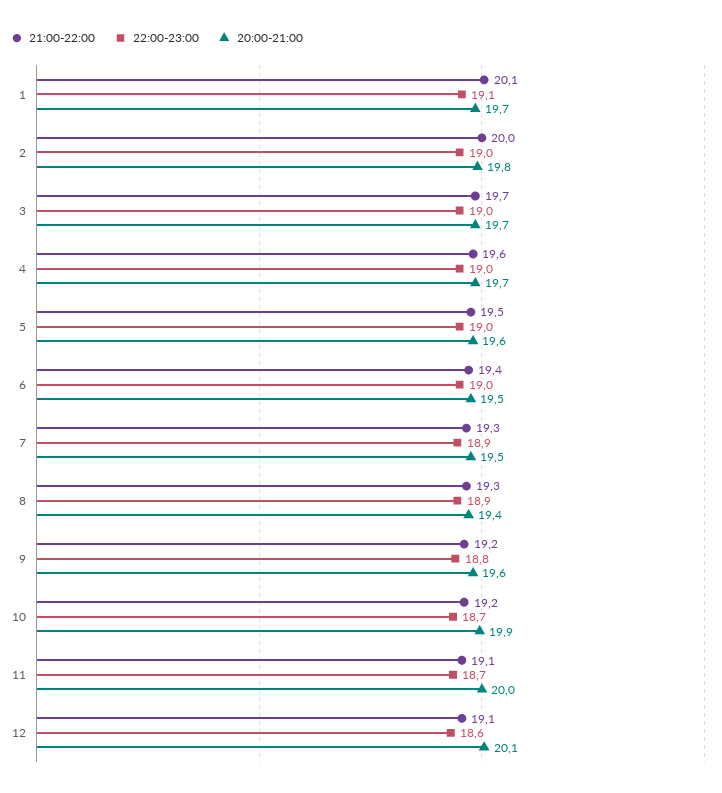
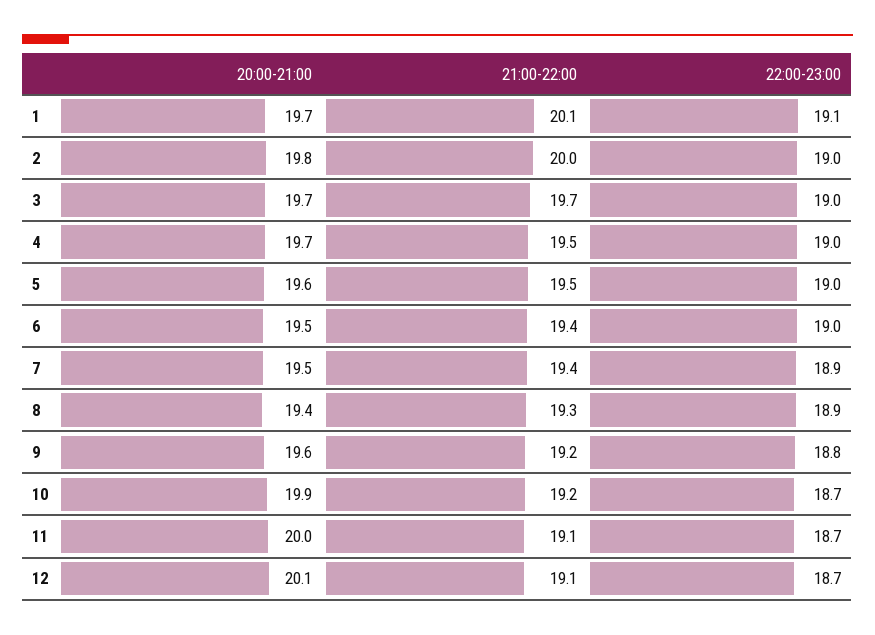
21:00-22:00, 4: 19.6 -> 19.5
21:00-22:00, 7: 19.3 -> 19.4
22:00-23:00, 12: 18.6 -> 18.7

